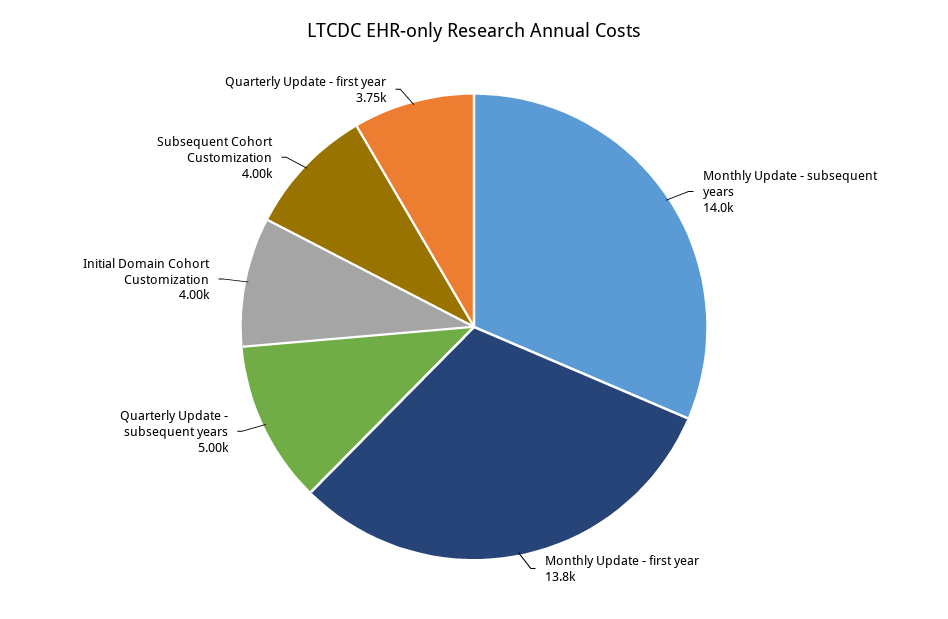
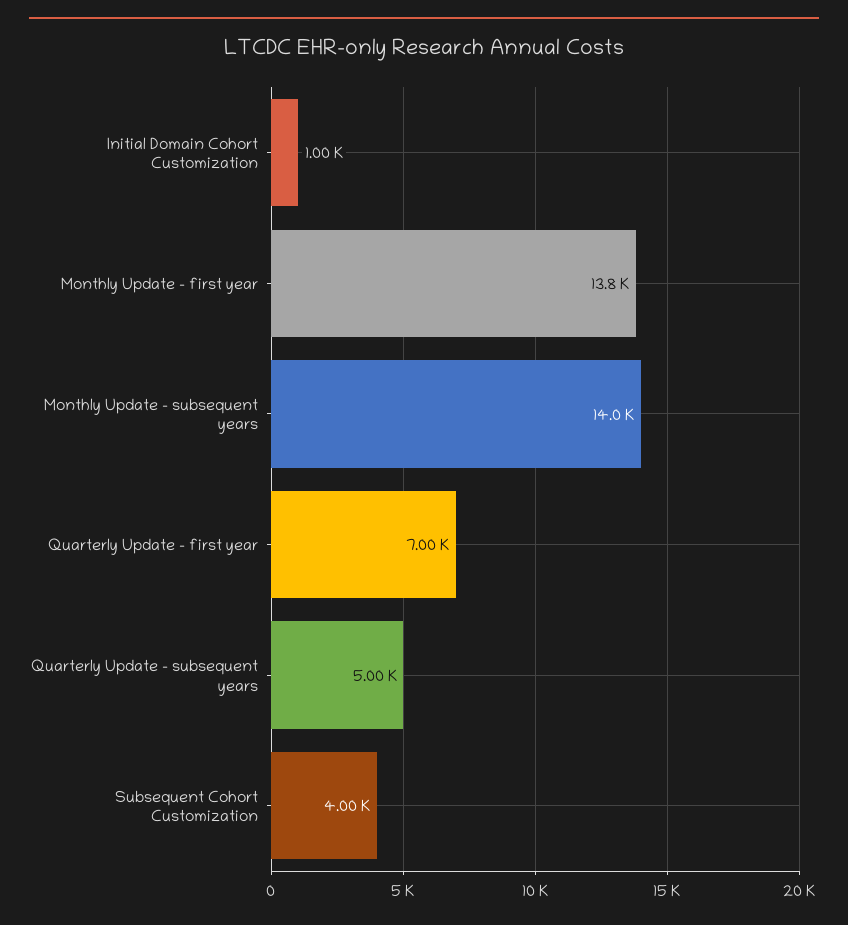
Initial Domain Cohort Customization: 4000 -> 1000
Quarterly Update - first year: 3750 -> 7000

